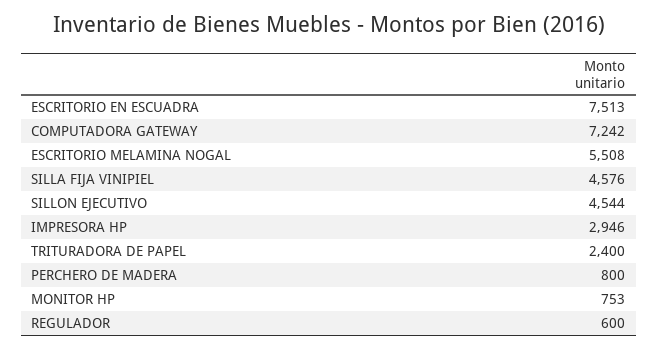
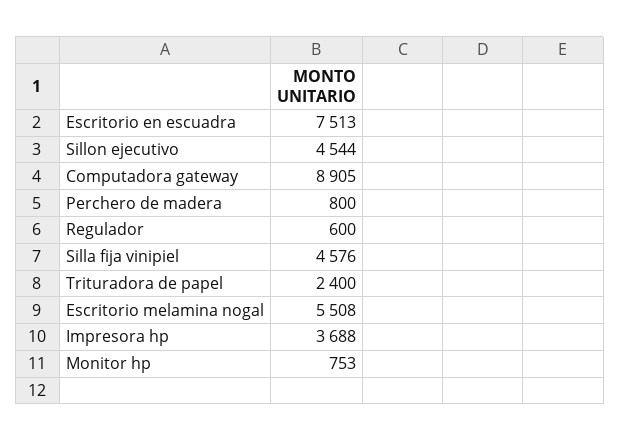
COMPUTADORA GATEWAY: 7242 -> 8905
IMPRESORA HP: 2946 -> 3688

